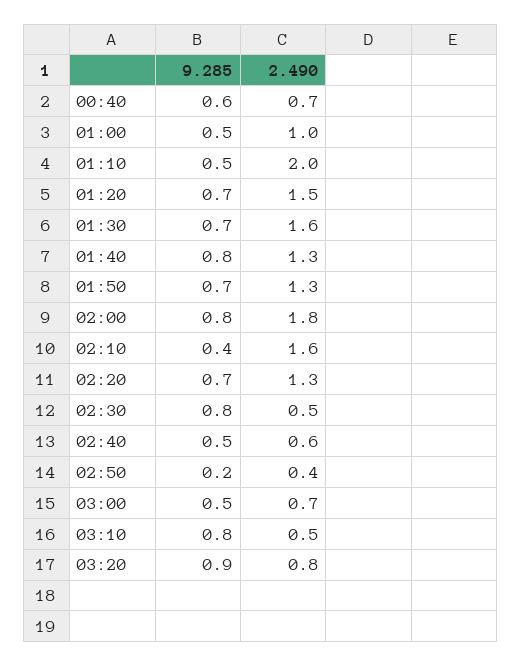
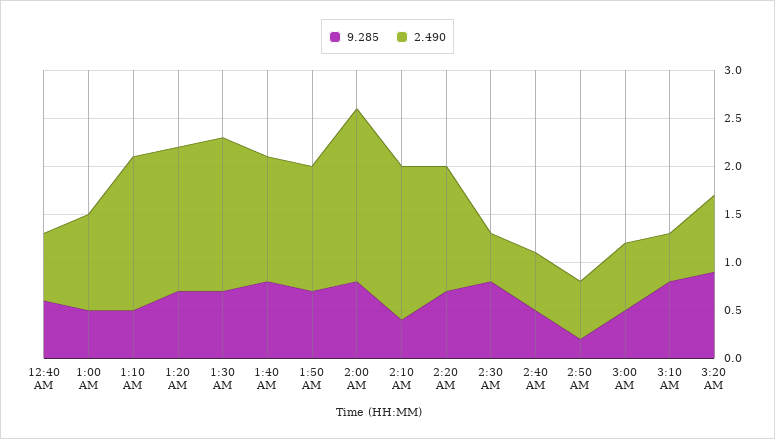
2.490, 01:10: 2 -> 1.6
2.490, 02:50: 0.4 -> 0.6

